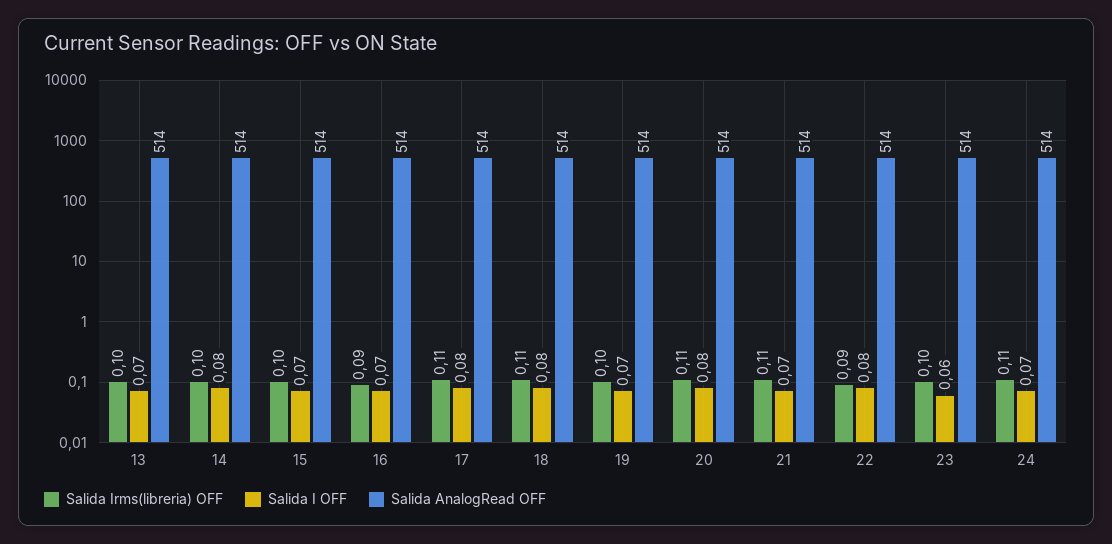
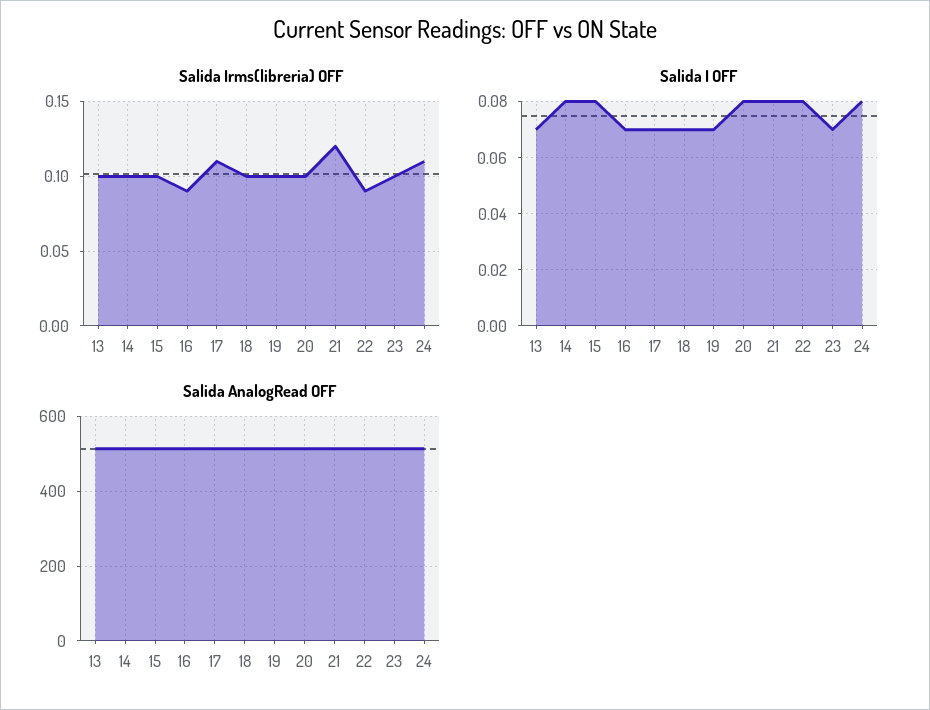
Salida I OFF, 15: 0.07 -> 0.08
Salida I OFF, 17: 0.08 -> 0.07
Salida Irms(libreria) OFF, 18: 0.11 -> 0.1
Salida I OFF, 18: 0.08 -> 0.07
Salida Irms(libreria) OFF, 20: 0.11 -> 0.1
Salida Irms(libreria) OFF, 21: 0.11 -> 0.12
Salida I OFF, 21: 0.07 -> 0.08
Salida I OFF, 23: 0.06 -> 0.07
Salida I OFF, 24: 0.07 -> 0.08

